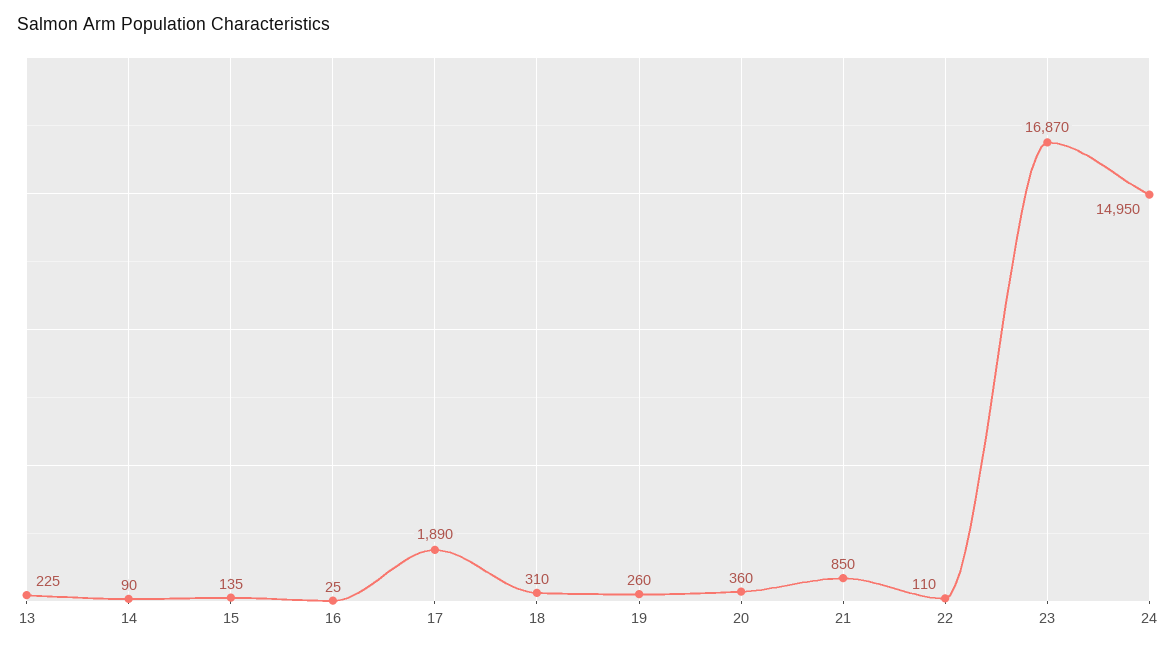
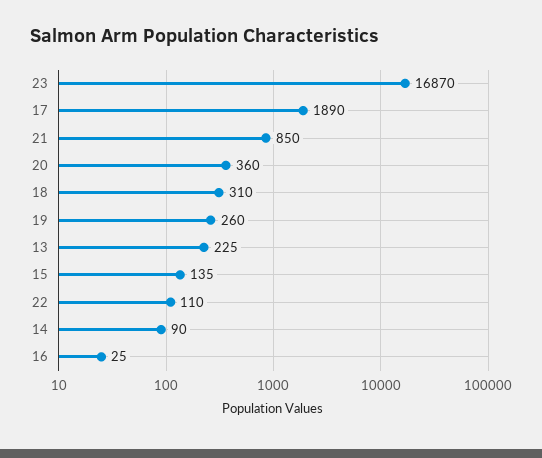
24: 14950 -> none

